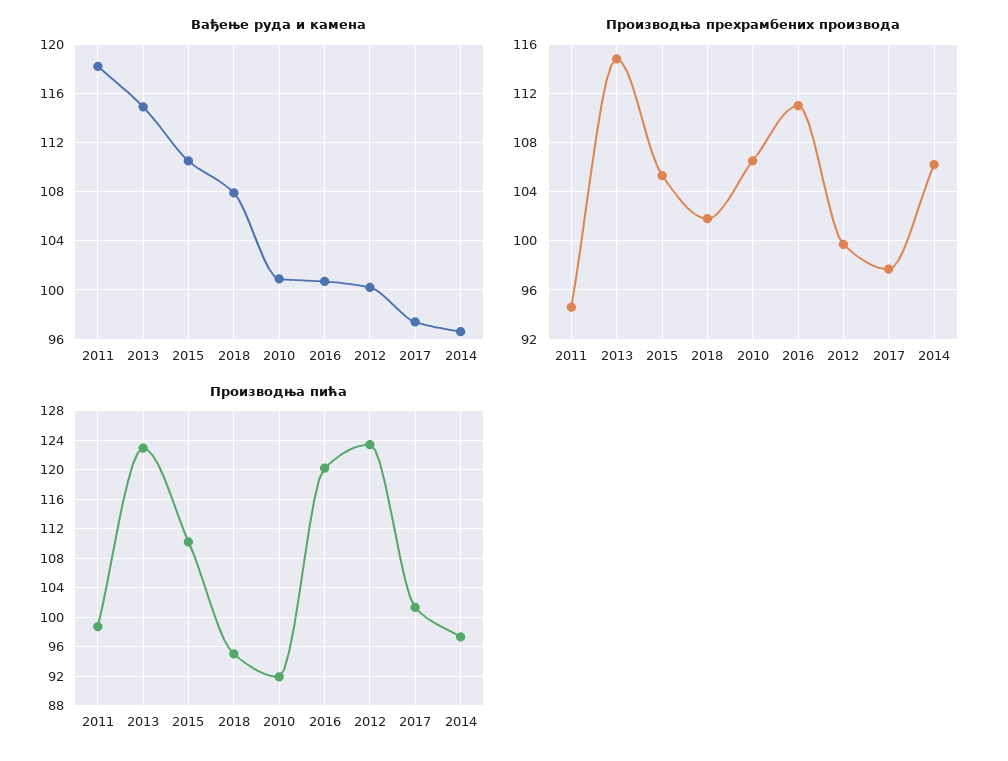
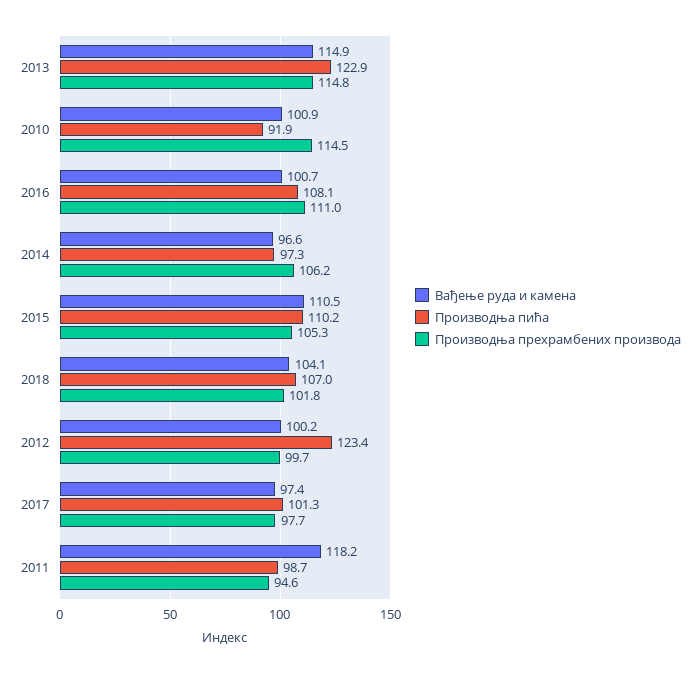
Вађење руда и камена, 2018: 108 -> 104.1
Производња прехрамбених производа, 2010: 106.5 -> 114.5
Производња пића, 2018: 95 -> 107
Производња пића, 2016: 120 -> 108.1

